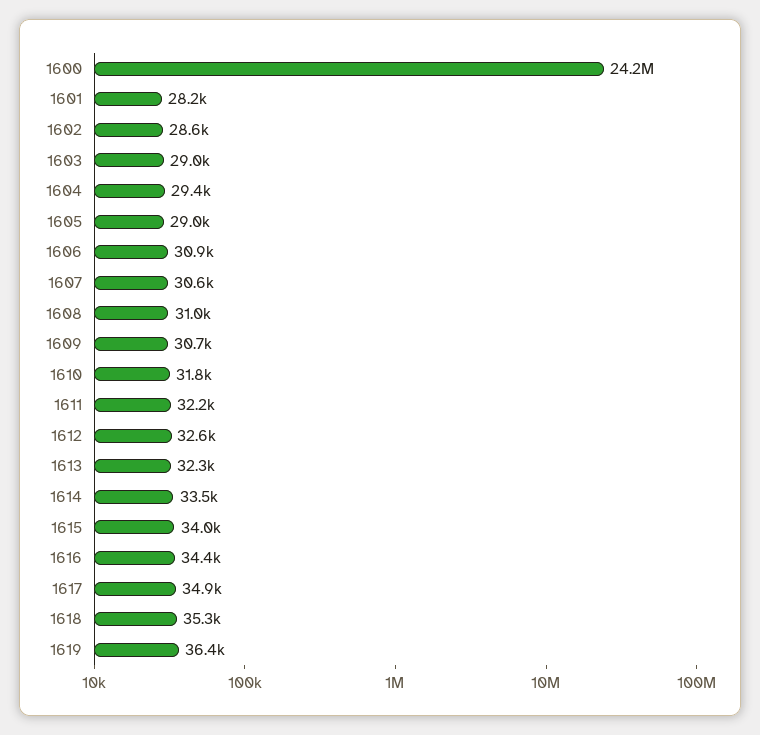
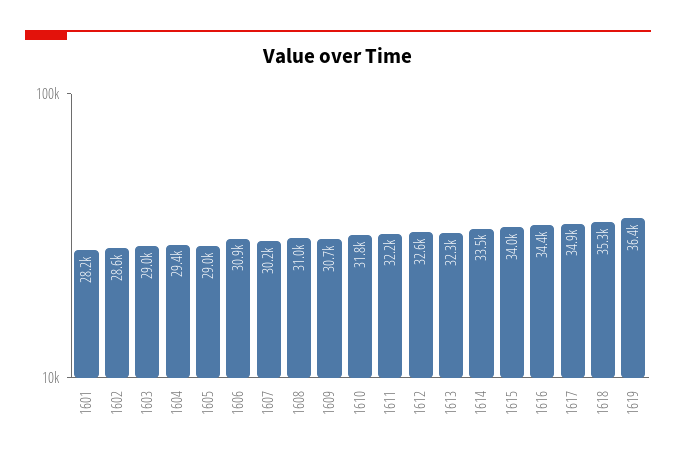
1600: 24200000 -> none
1607: 30600 -> 30200

